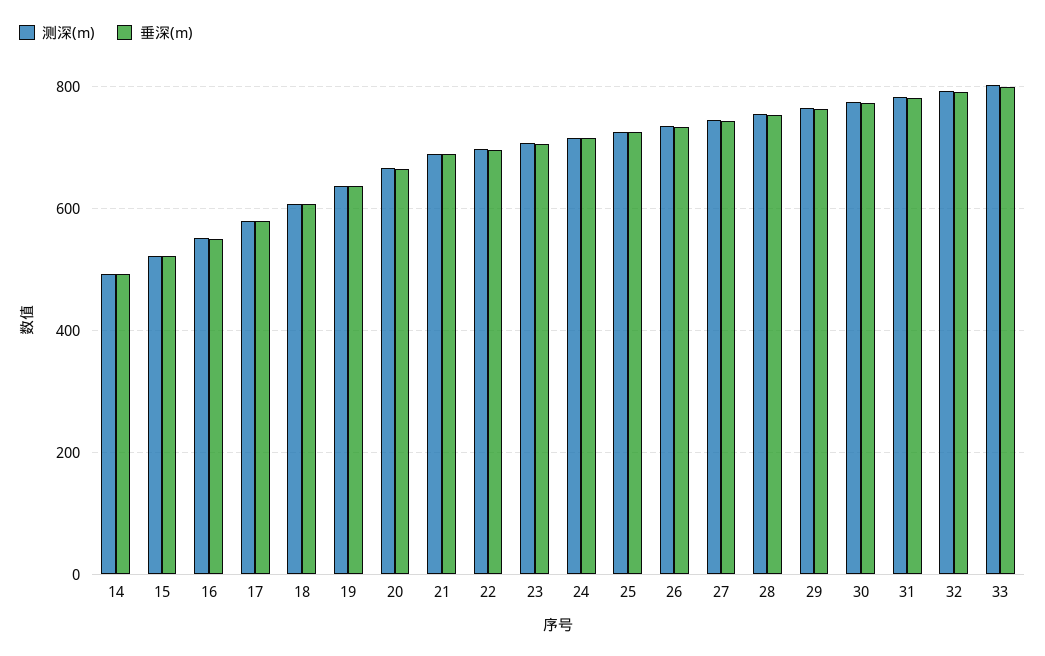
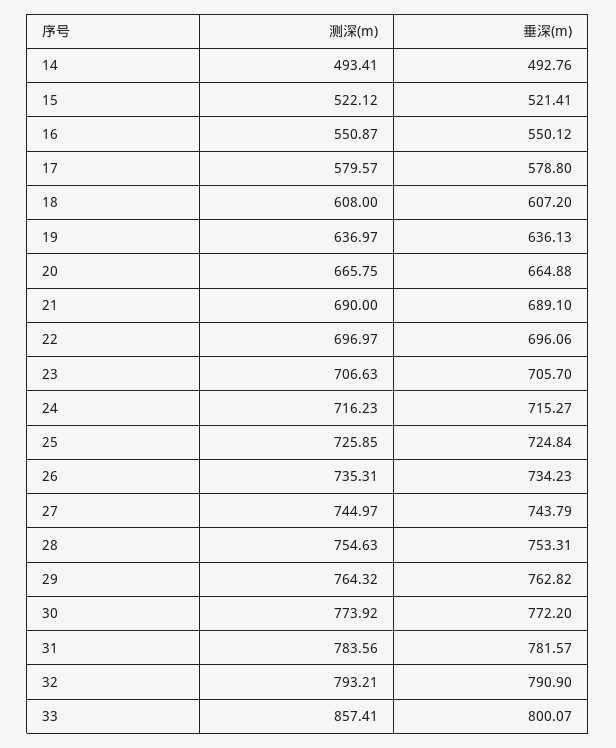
测深(m), 33: 800 -> 857.41

